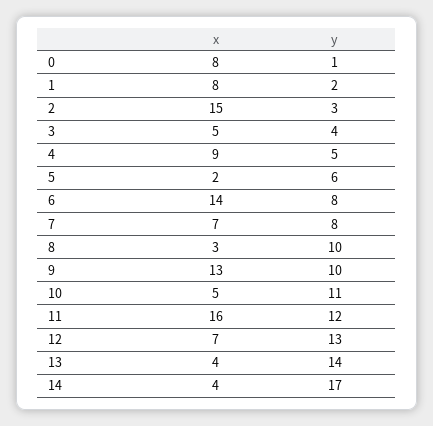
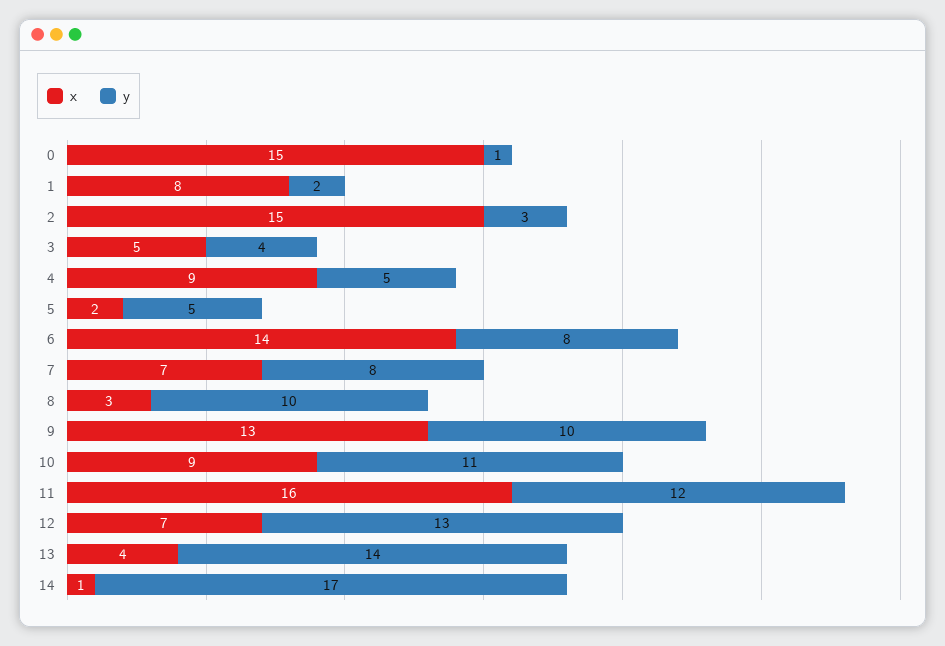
x, 0: 8 -> 15
y, 5: 6 -> 5
x, 10: 5 -> 9
x, 14: 4 -> 1

